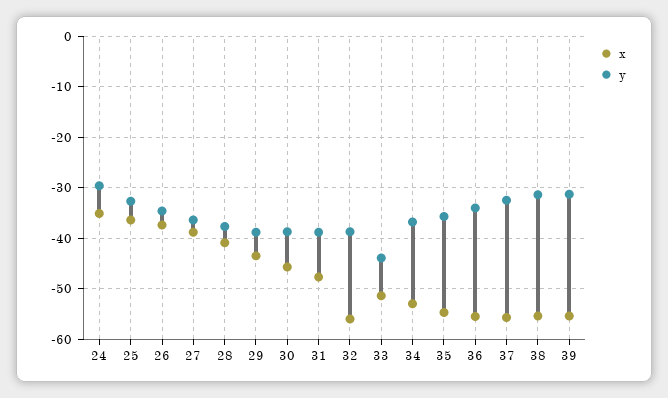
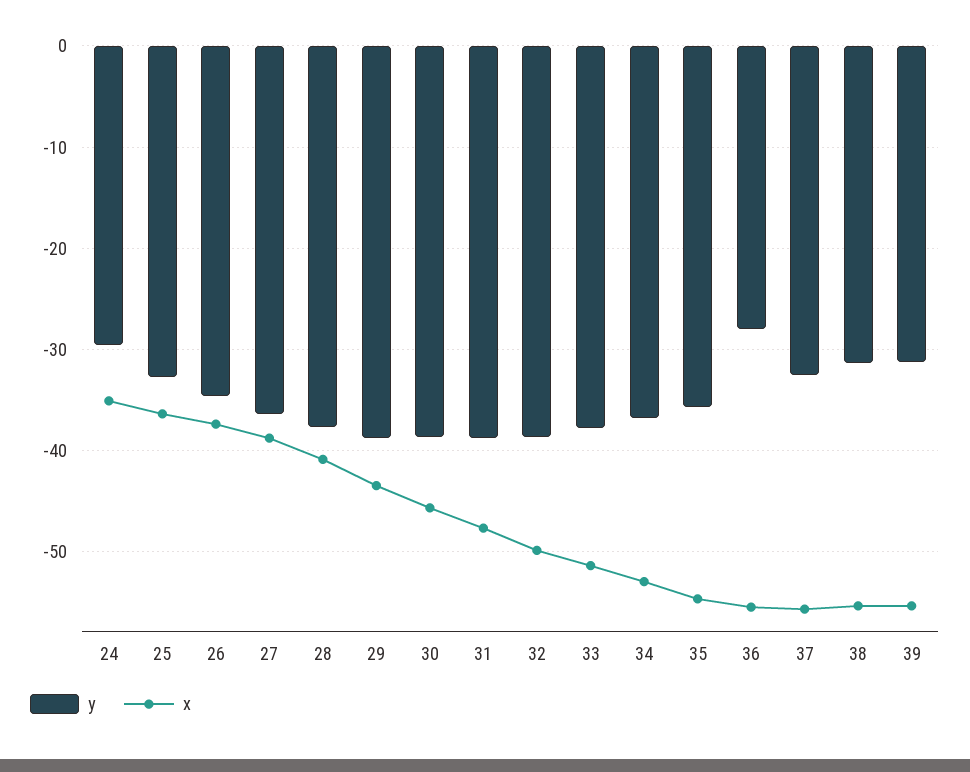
x, 32: -56 -> -50
y, 33: -44 -> -38
y, 36: -34 -> -28

